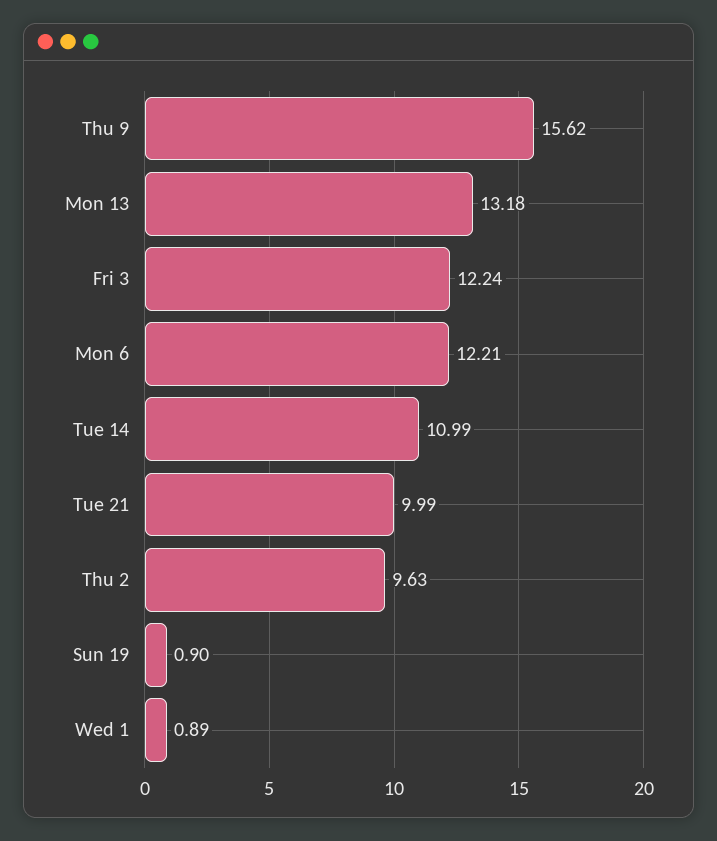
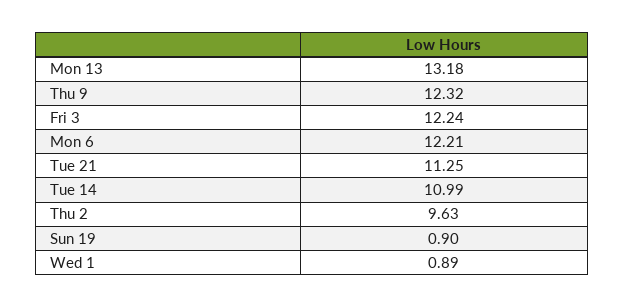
Thu 9: 15.62 -> 12.32
Tue 21: 9.99 -> 11.25

